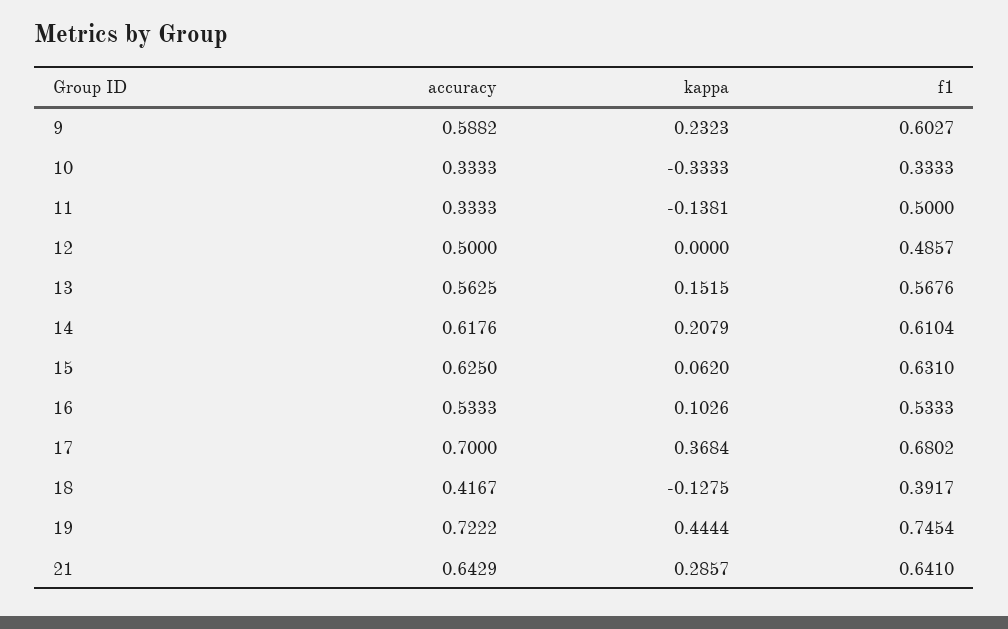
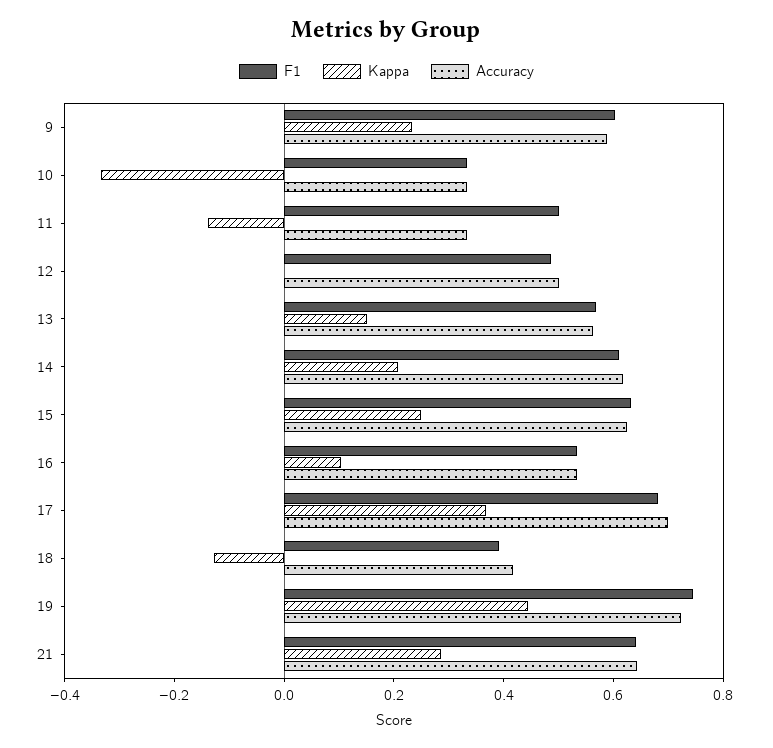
kappa, 15: 0.062 -> 0.25

